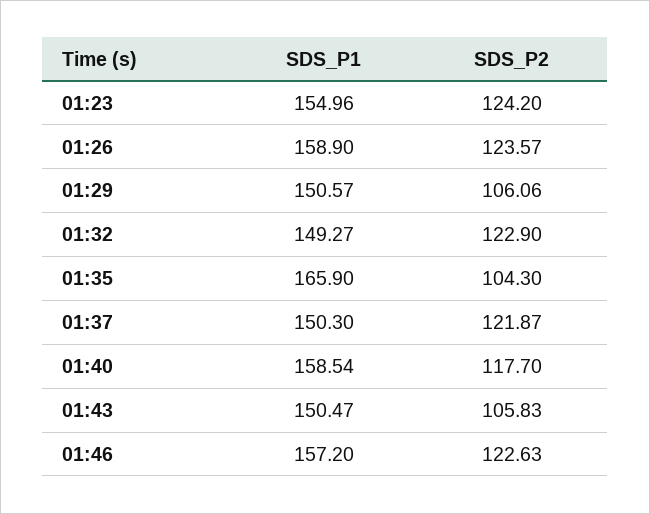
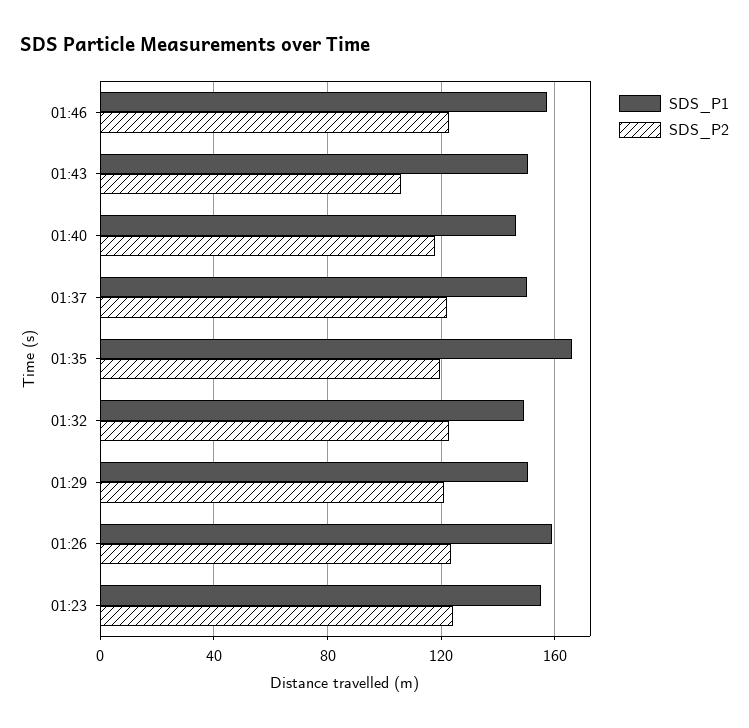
SDS_P2, 01:29: 106.06 -> 120
SDS_P2, 01:35: 104.3 -> 120
SDS_P1, 01:40: 158.54 -> 145

